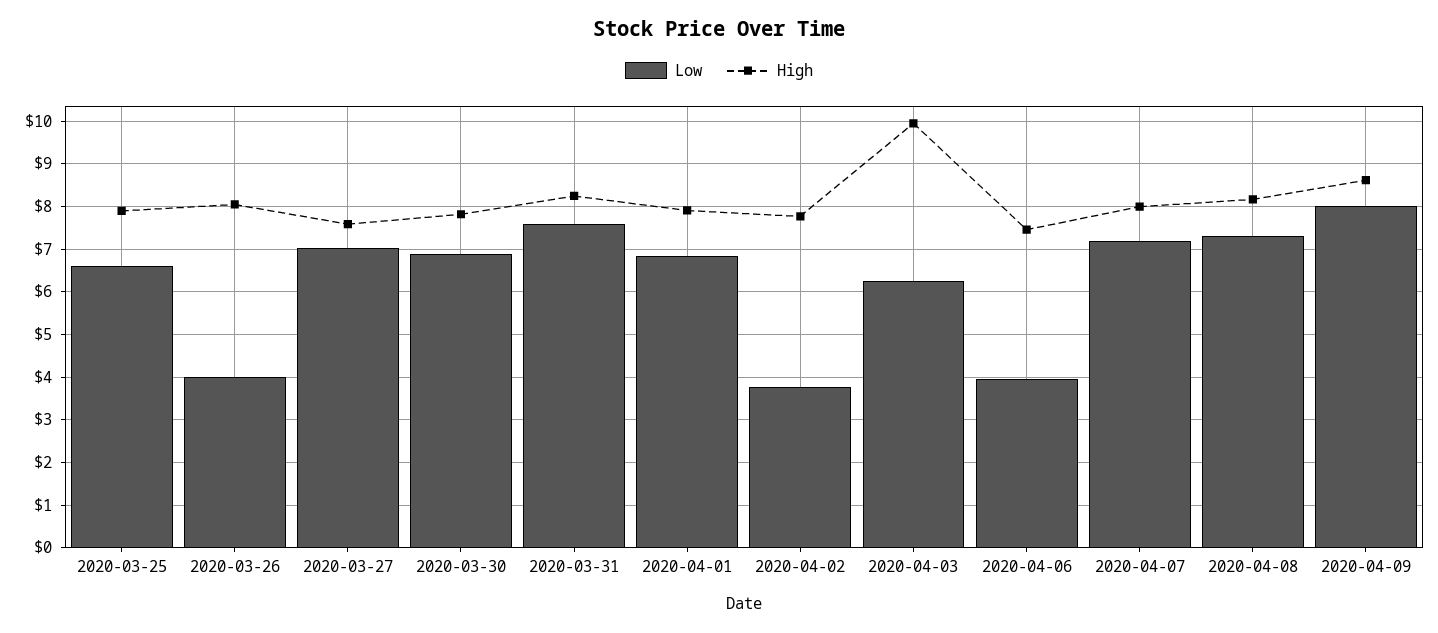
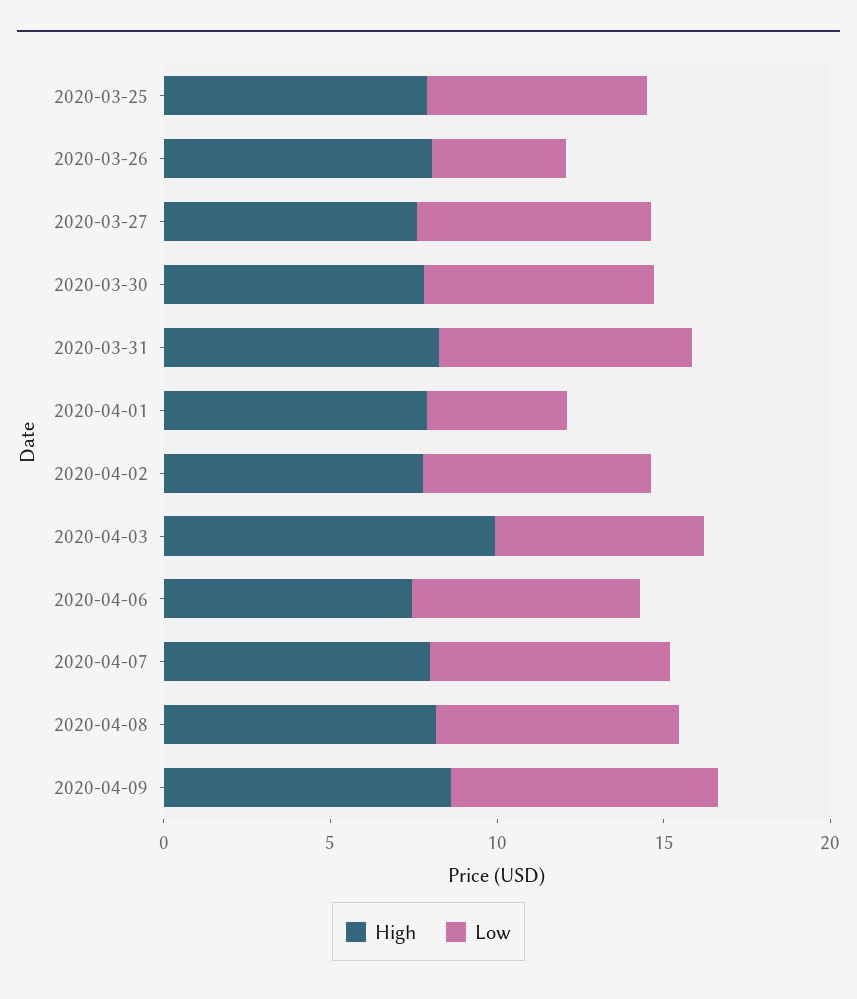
Low, 2020-04-01: 6.8 -> 4
Low, 2020-04-02: 3.8 -> 7
Low, 2020-04-06: 4 -> 7

